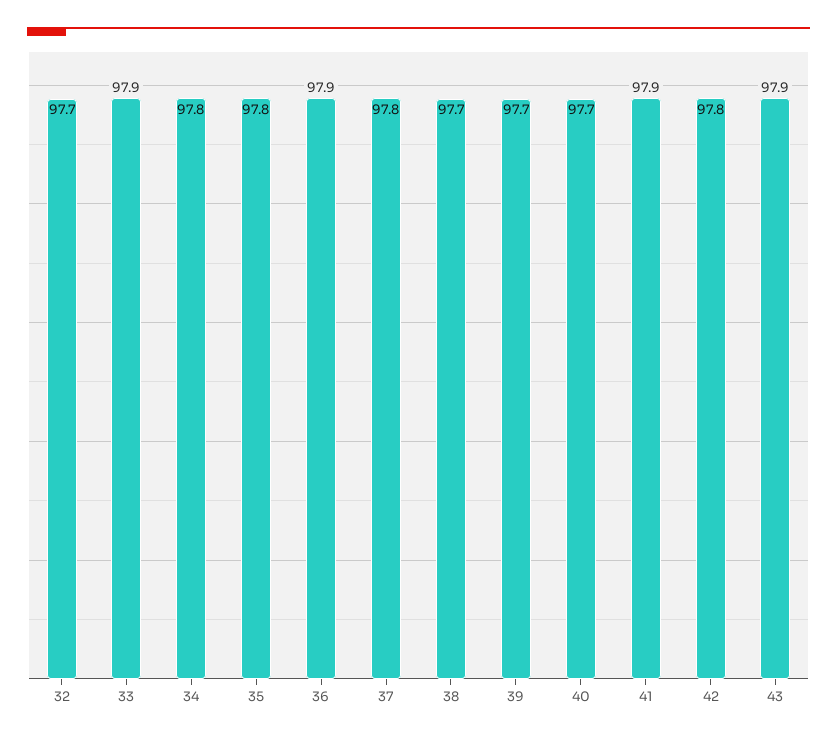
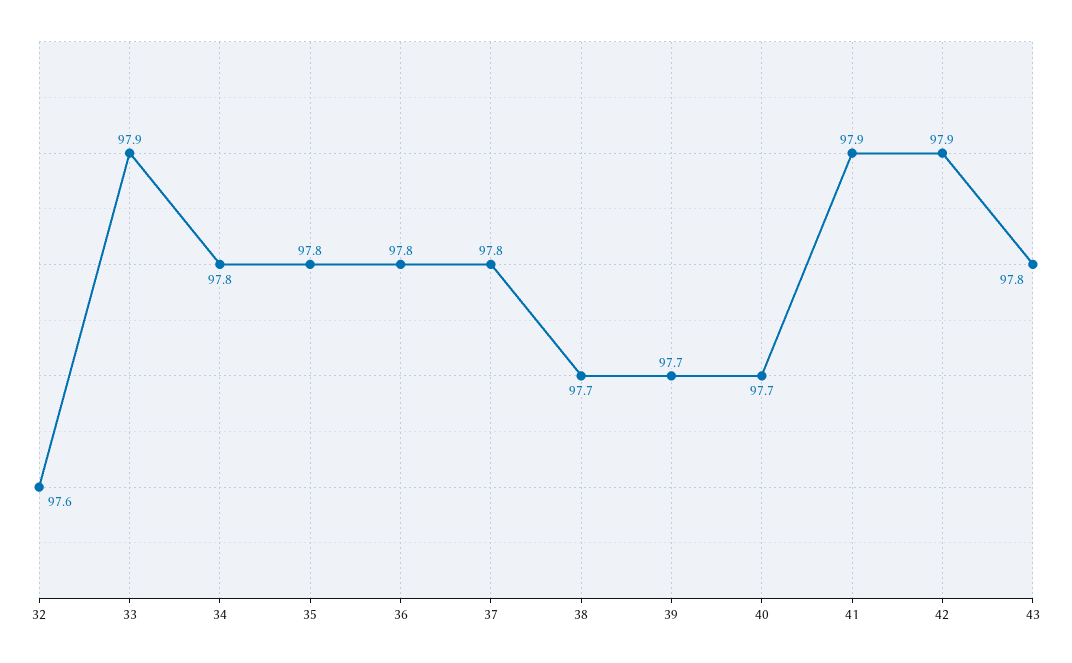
32: 97.7 -> 97.6
36: 97.9 -> 97.8
42: 97.8 -> 97.9
43: 97.9 -> 97.8

